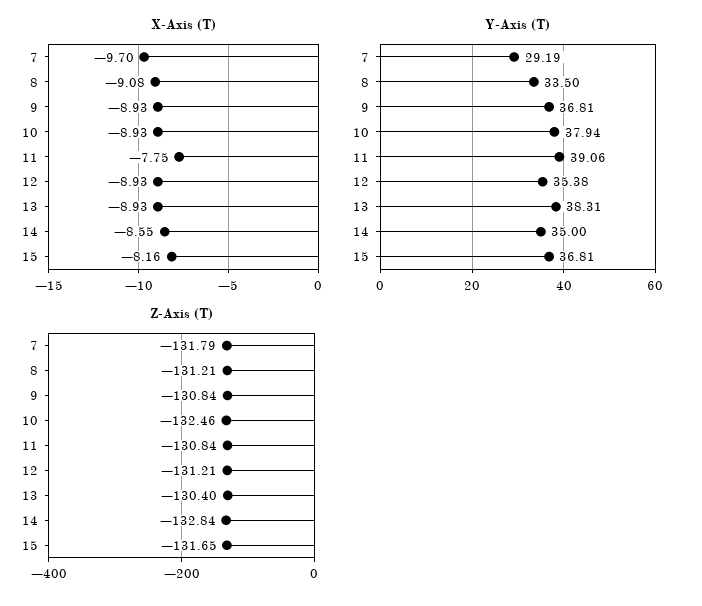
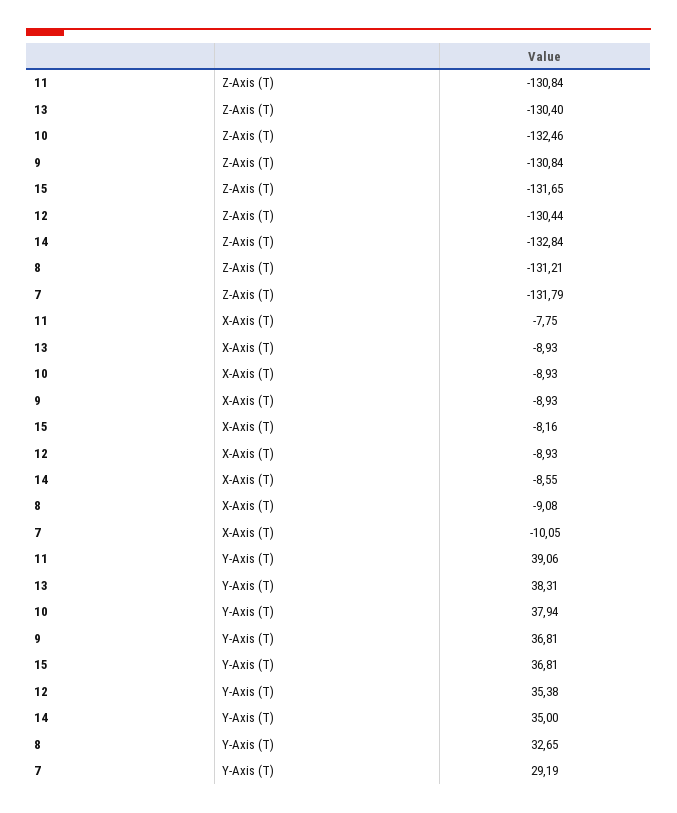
X-Axis (T), 7: -9.7 -> -10.05
Y-Axis (T), 8: 33.5 -> 32.65
Z-Axis (T), 12: -131.21 -> -130.44

